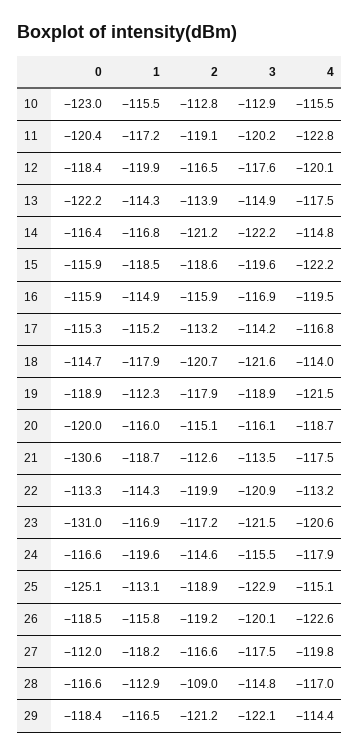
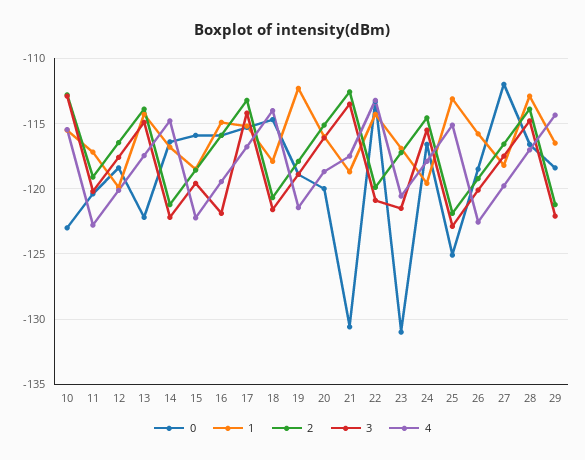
3, 16: -116.9 -> -122
2, 25: -118.9 -> -122
2, 28: -109 -> -114

